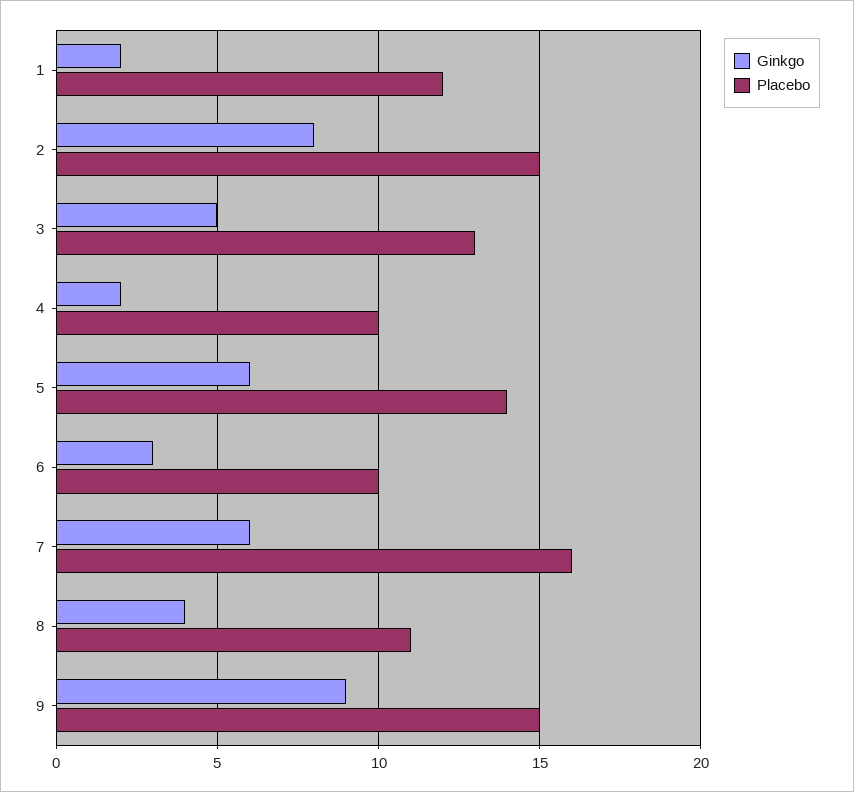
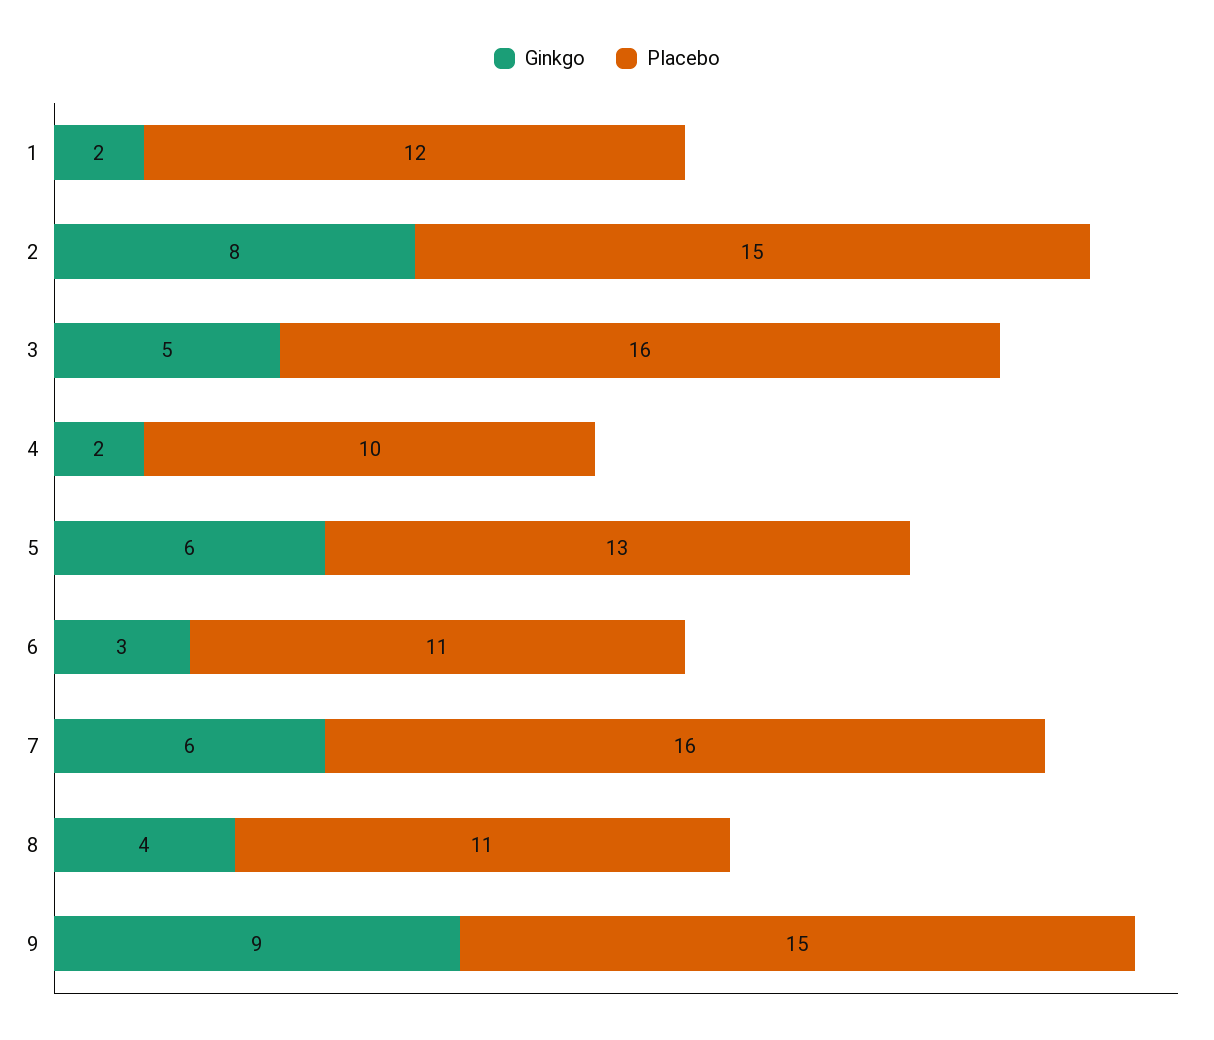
Placebo, 3: 13 -> 16
Placebo, 5: 14 -> 13
Placebo, 6: 10 -> 11

